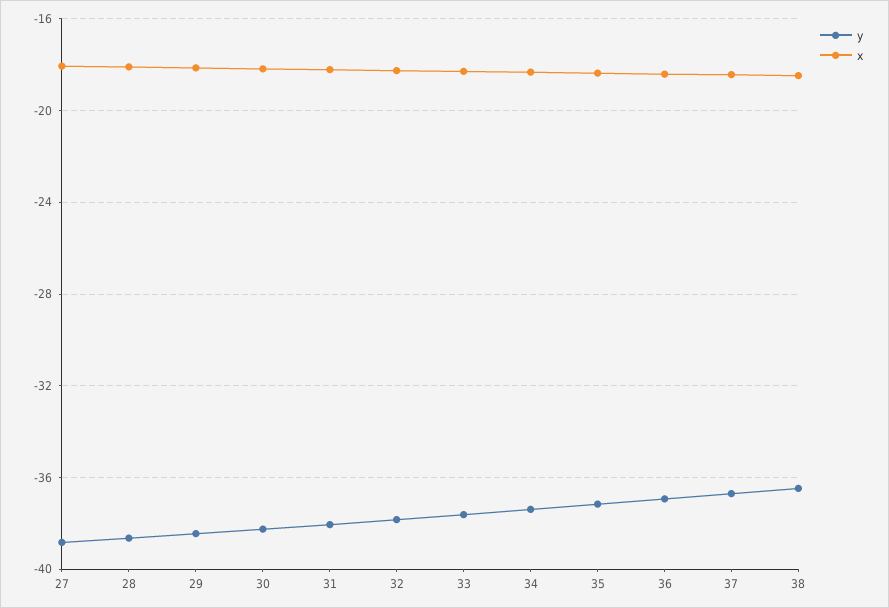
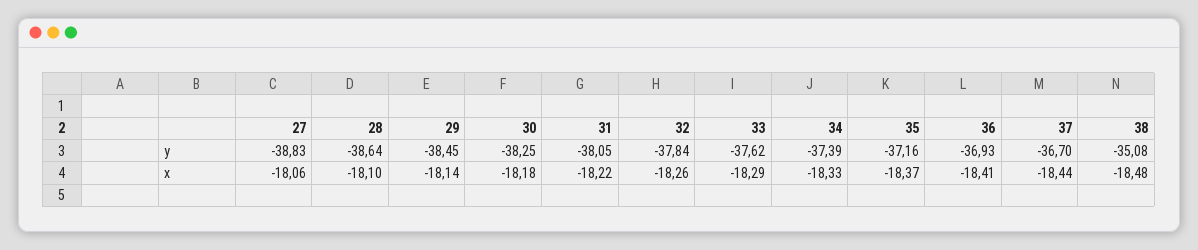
y, 38: -36.5 -> -35.08

